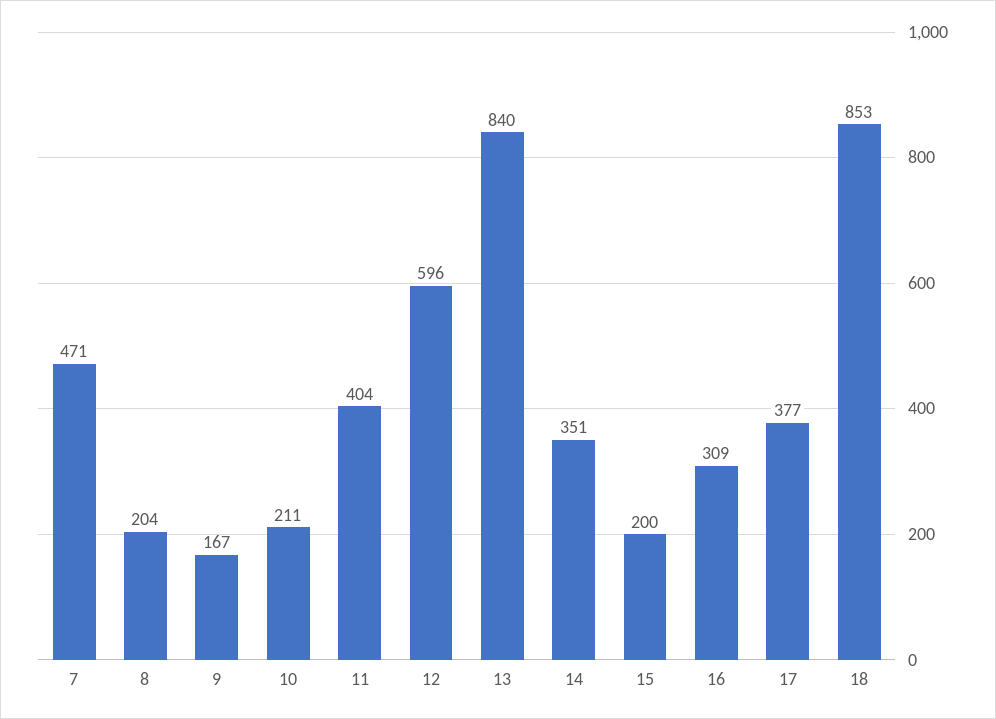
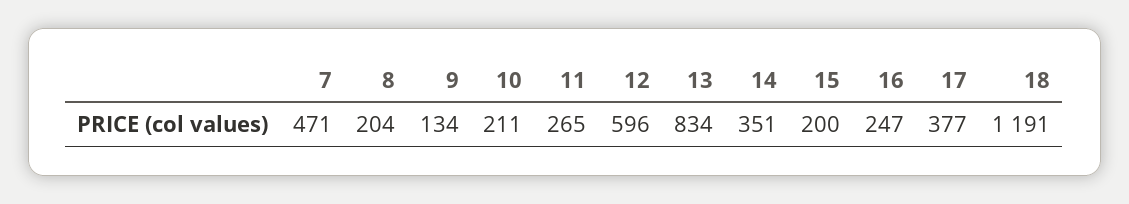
9: 167 -> 134
11: 404 -> 265
13: 840 -> 834
16: 309 -> 247
18: 853 -> 1191

